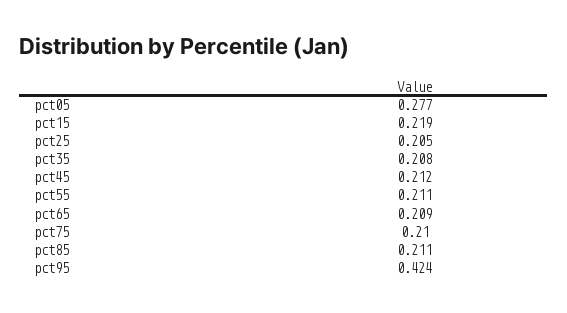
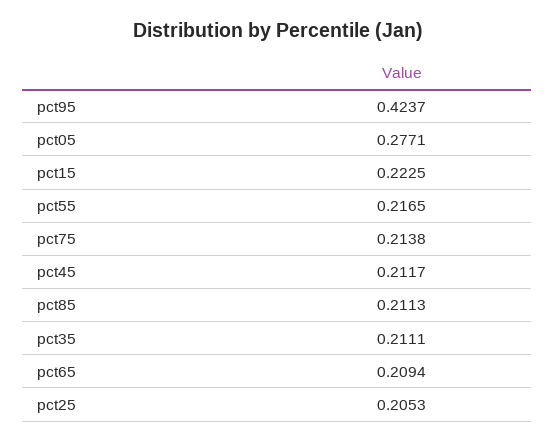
pct15: 0.219 -> 0.2225
pct35: 0.208 -> 0.2111
pct55: 0.211 -> 0.2165
pct75: 0.21 -> 0.2138

